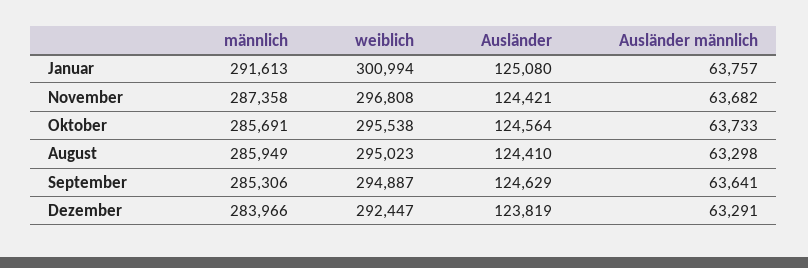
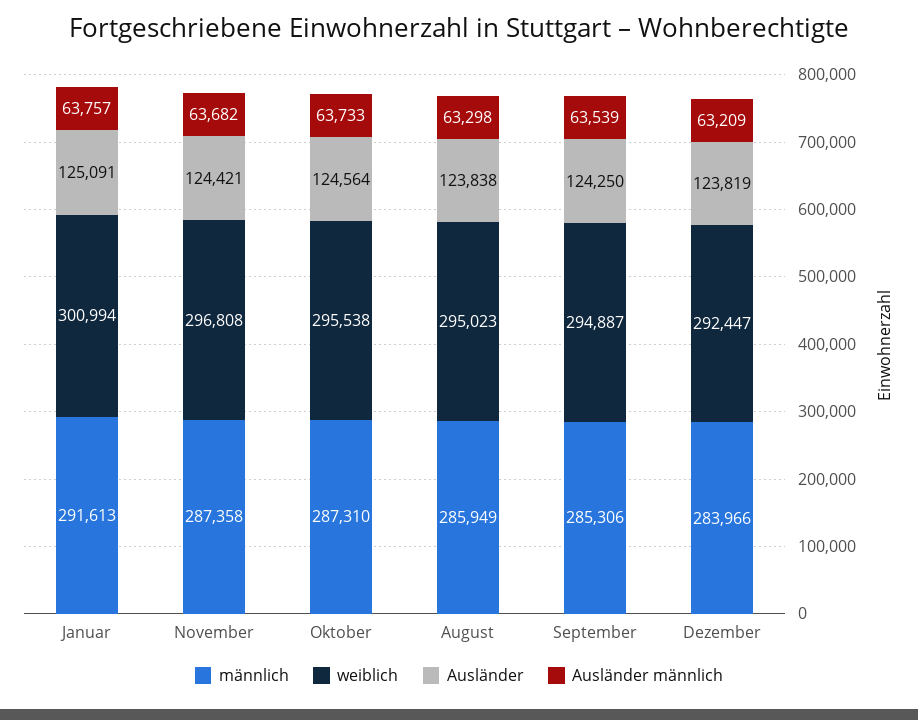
Ausländer, Januar: 125080 -> 125091
männlich, Oktober: 285691 -> 287310
Ausländer, August: 124410 -> 123838
Ausländer, September: 124629 -> 124250
Ausländer männlich, September: 63641 -> 63539
Ausländer männlich, Dezember: 63291 -> 63209

